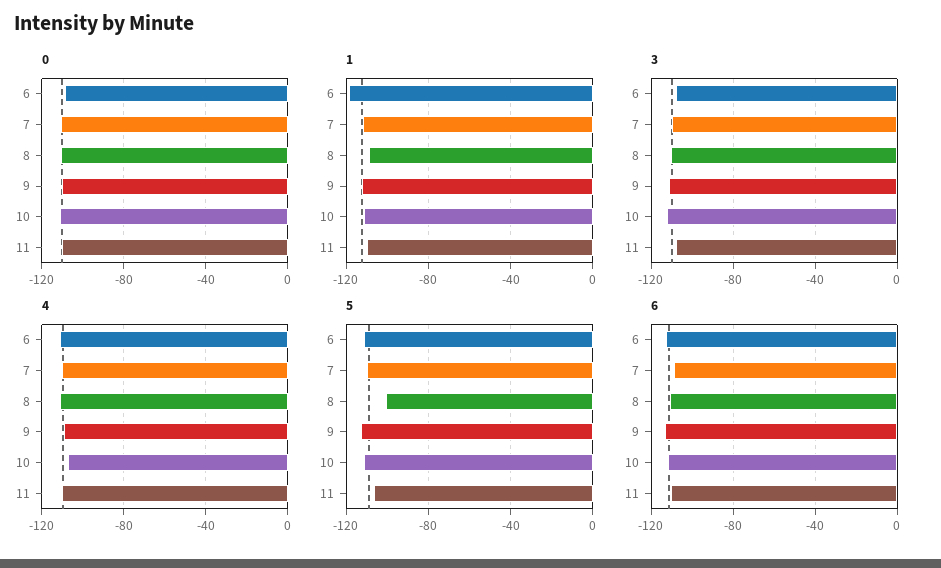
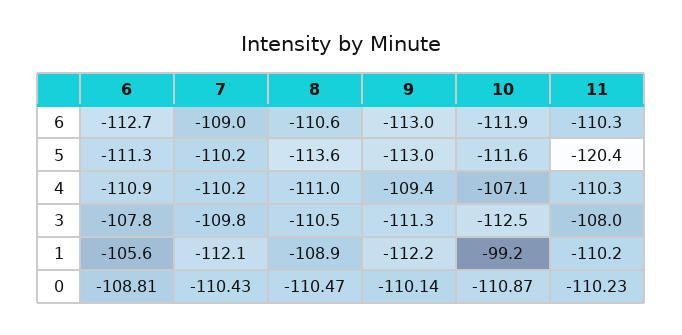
1, 6: -120 -> -105.6
1, 10: -110 -> -99.2
5, 8: -100 -> -113.6
5, 11: -105 -> -120.4

